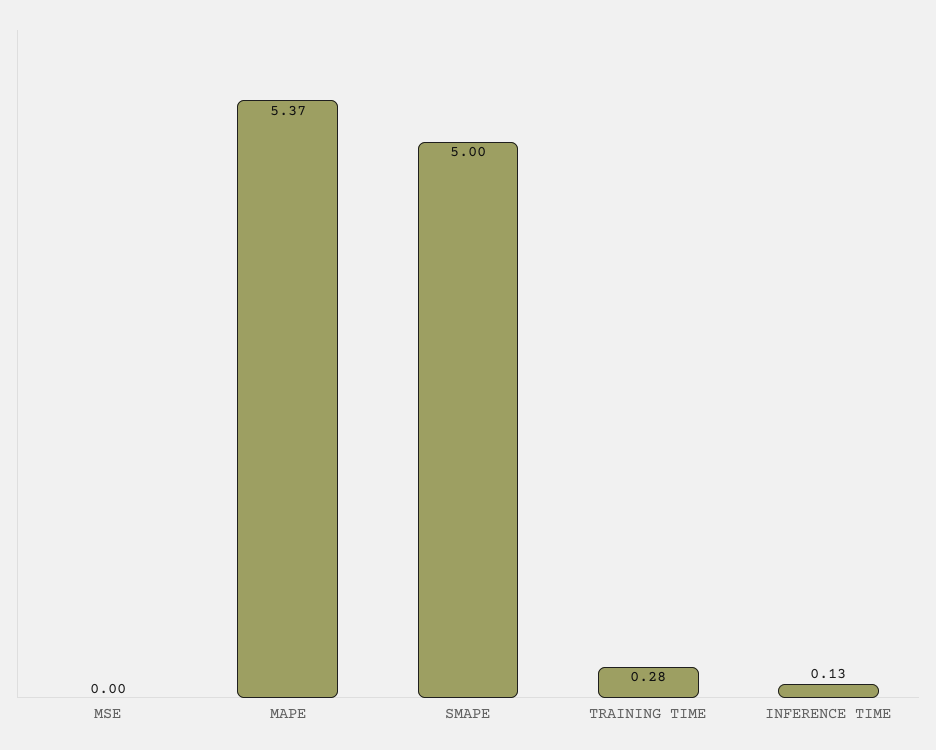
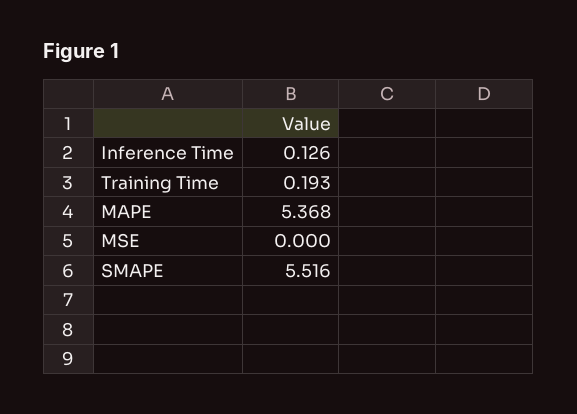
SMAPE: 5 -> 5.516
TRAINING TIME: 0.28 -> 0.193

